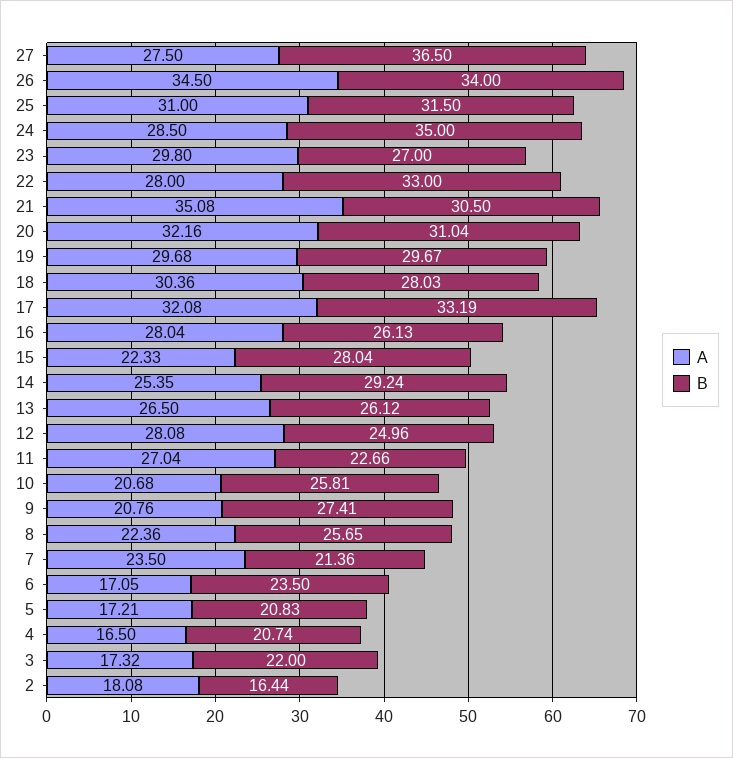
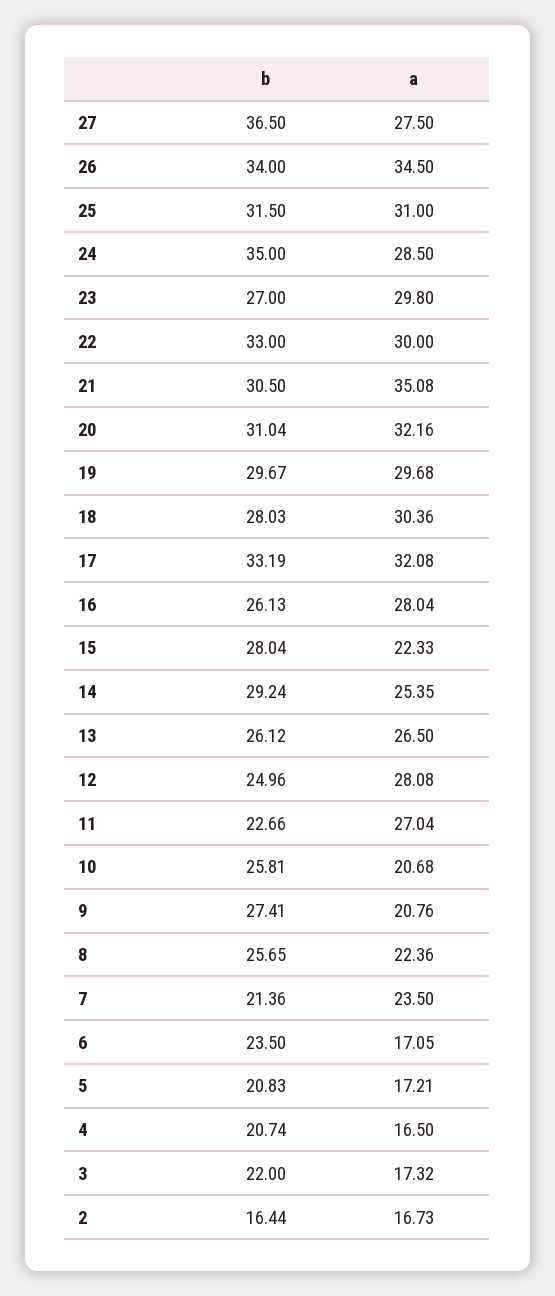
A, 22: 28 -> 30
A, 2: 18.08 -> 16.73

